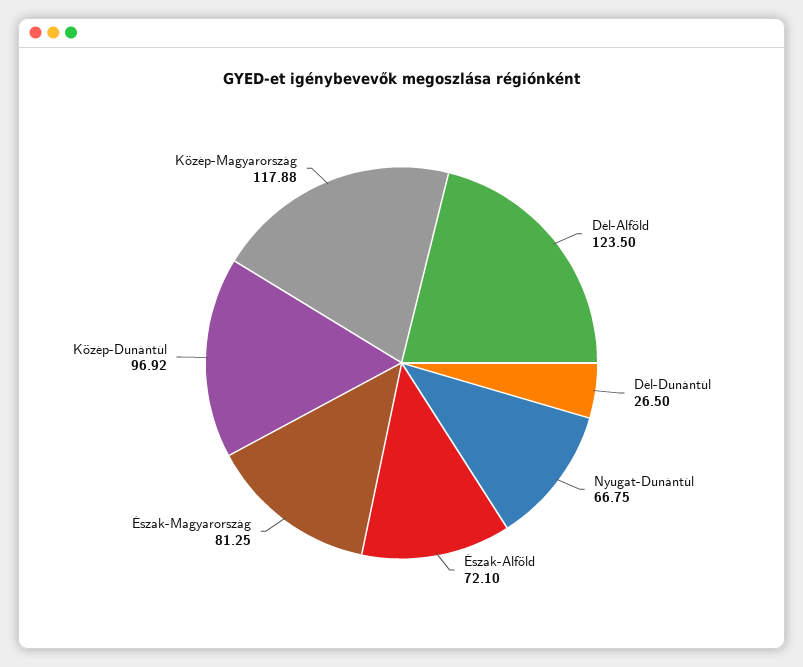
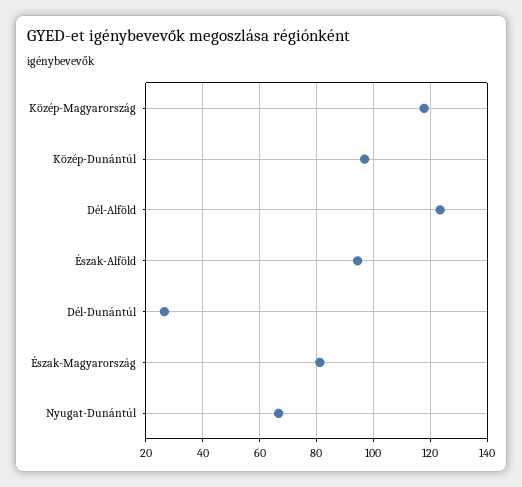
Észak-Alföld: 72.1 -> 95

